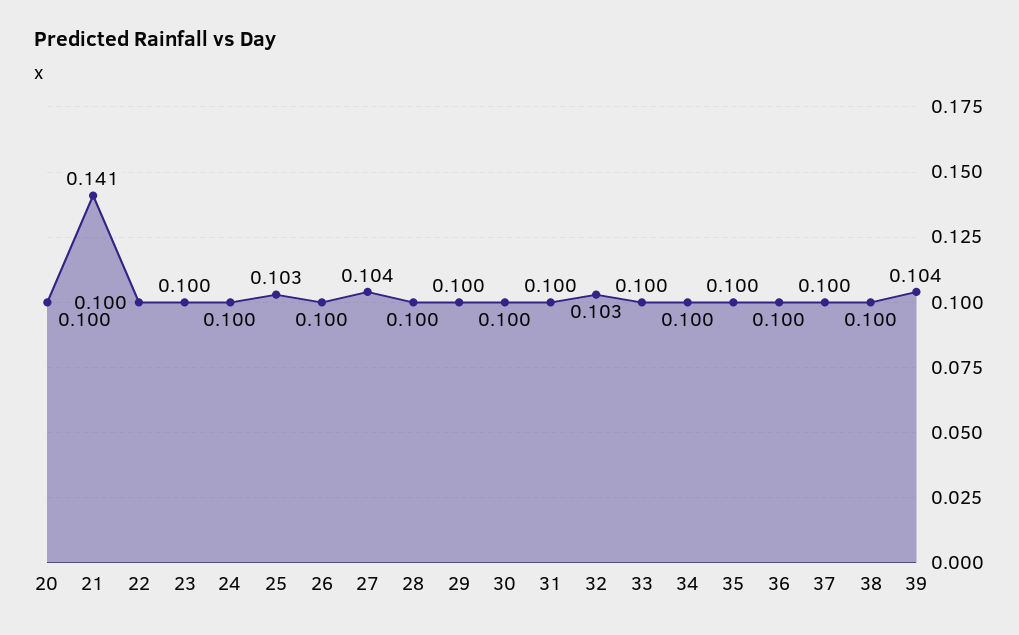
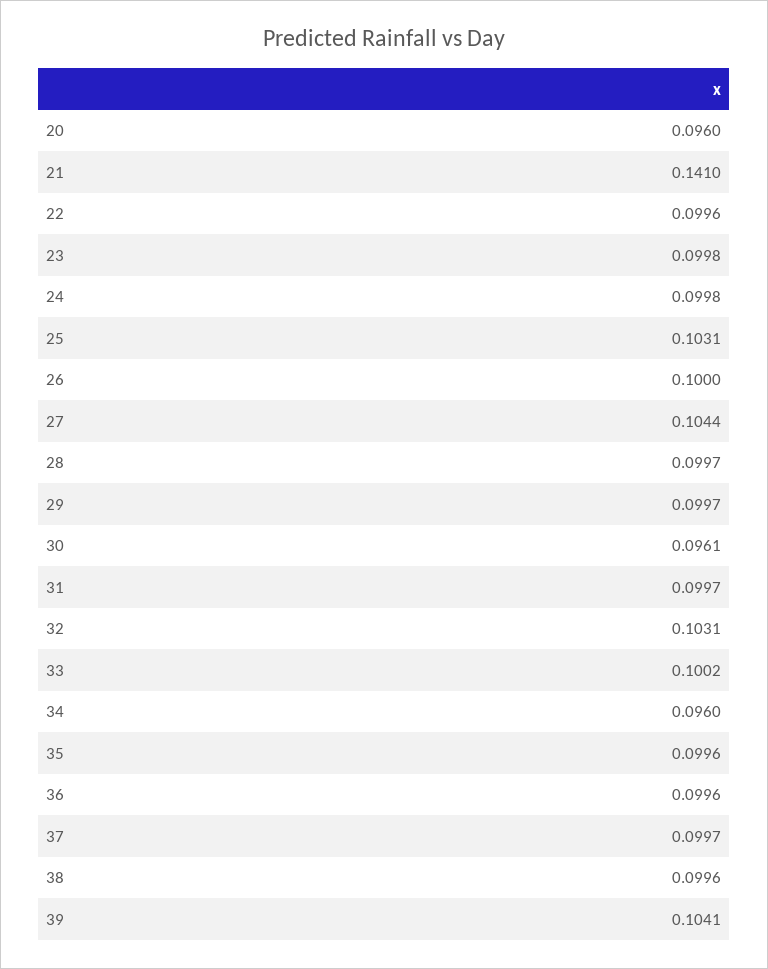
20: 0.1 -> 0.096
30: 0.1 -> 0.0961
34: 0.1 -> 0.096

